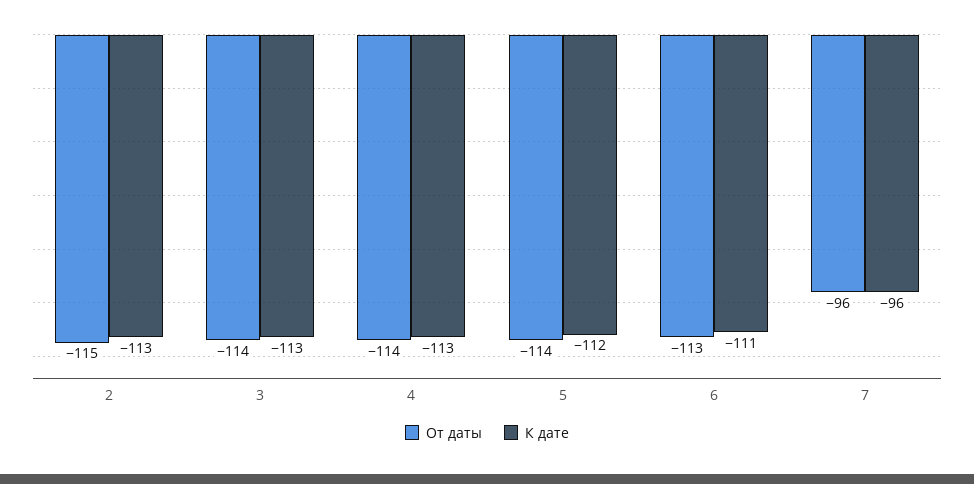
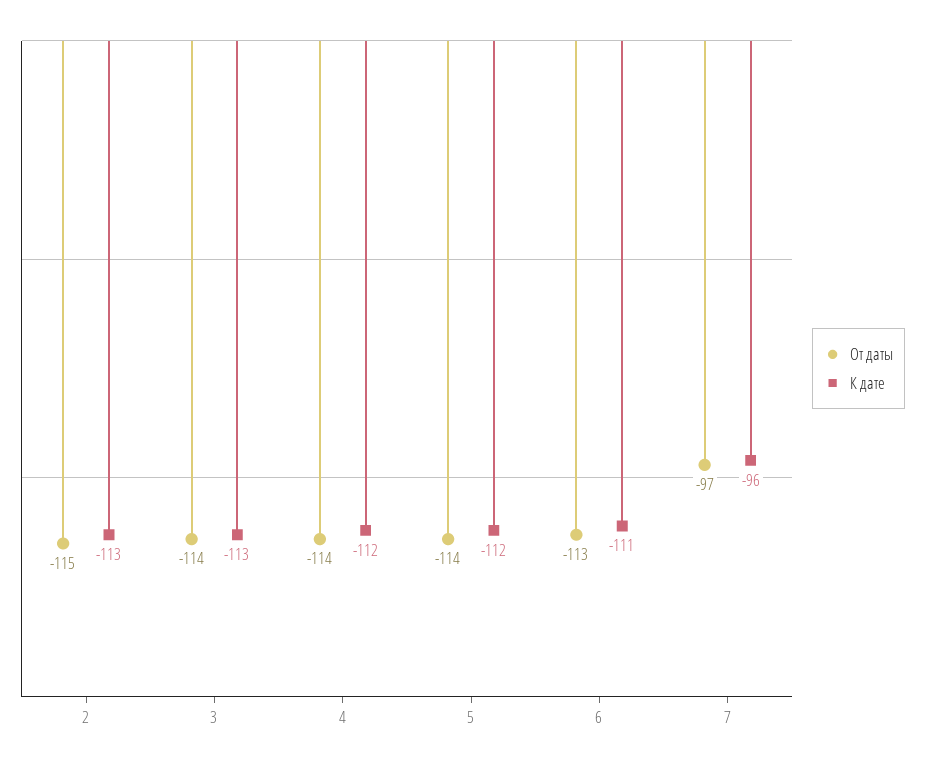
К дате, 4: -113 -> -112
От даты, 7: -96 -> -97

